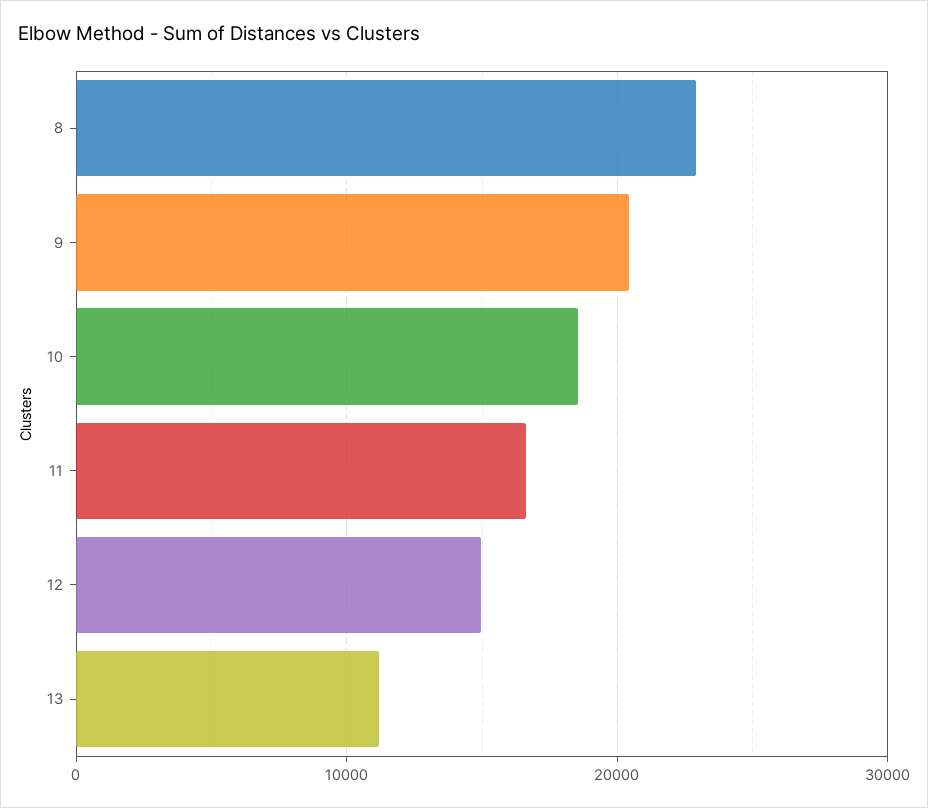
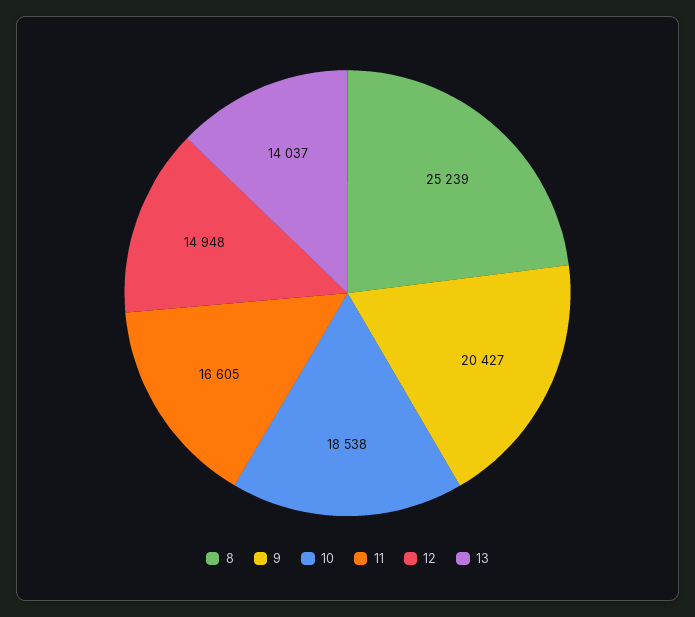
8: 23000 -> 25239
13: 11000 -> 14037

